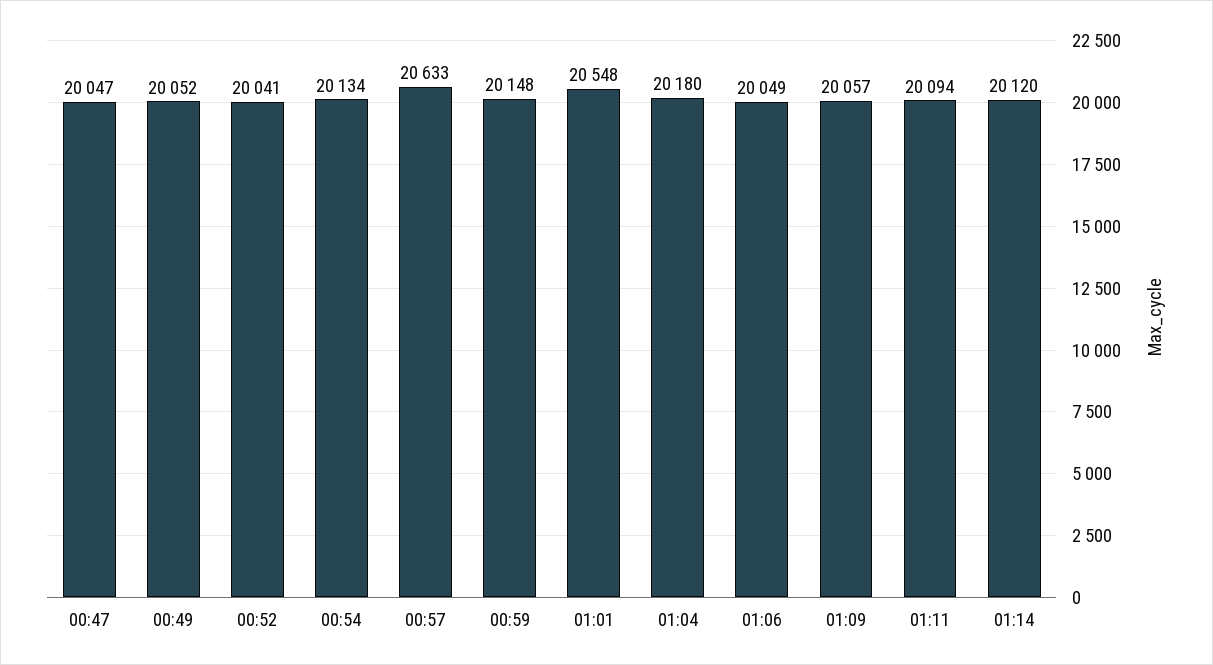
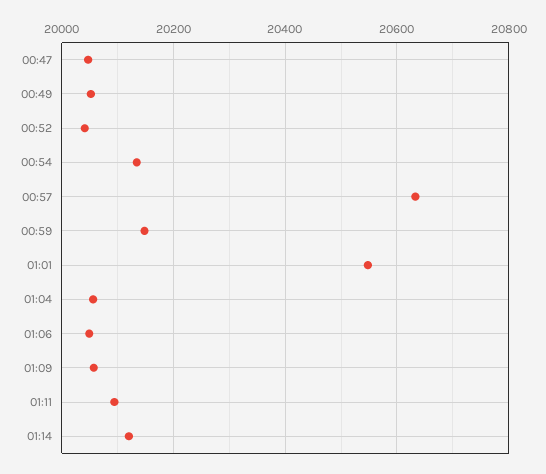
01:04: 20180 -> 20060

